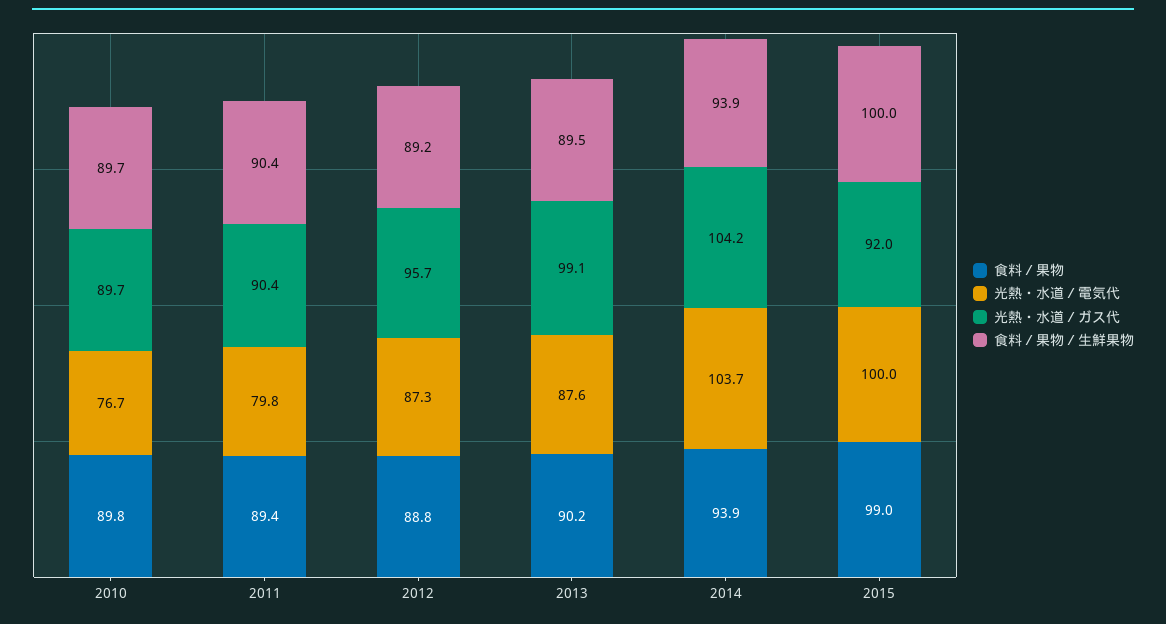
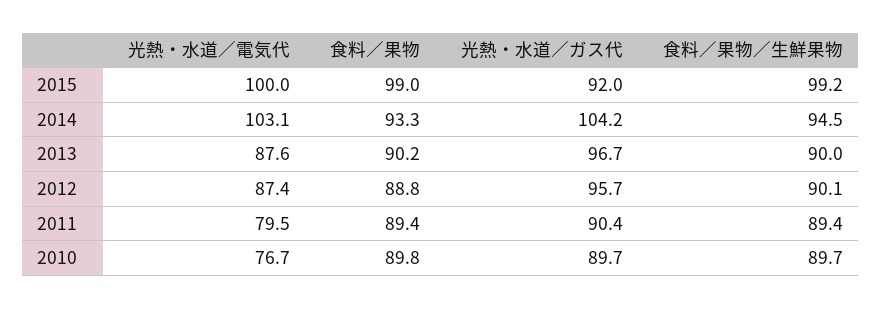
光熱・水道／電気代, 2011: 79.8 -> 79.5
食料／果物／生鮮果物, 2011: 90.4 -> 89.4
光熱・水道／電気代, 2012: 87.3 -> 87.4
食料／果物／生鮮果物, 2012: 89.2 -> 90.1
光熱・水道／ガス代, 2013: 99.1 -> 96.7
食料／果物／生鮮果物, 2013: 89.5 -> 90
食料／果物, 2014: 93.9 -> 93.3
光熱・水道／電気代, 2014: 103.7 -> 103.1
食料／果物／生鮮果物, 2014: 93.9 -> 94.5
食料／果物／生鮮果物, 2015: 100 -> 99.2

